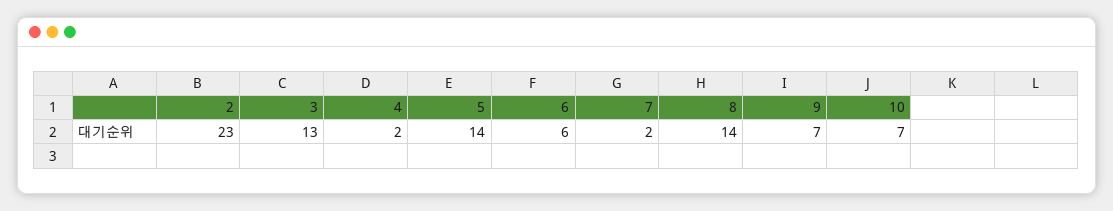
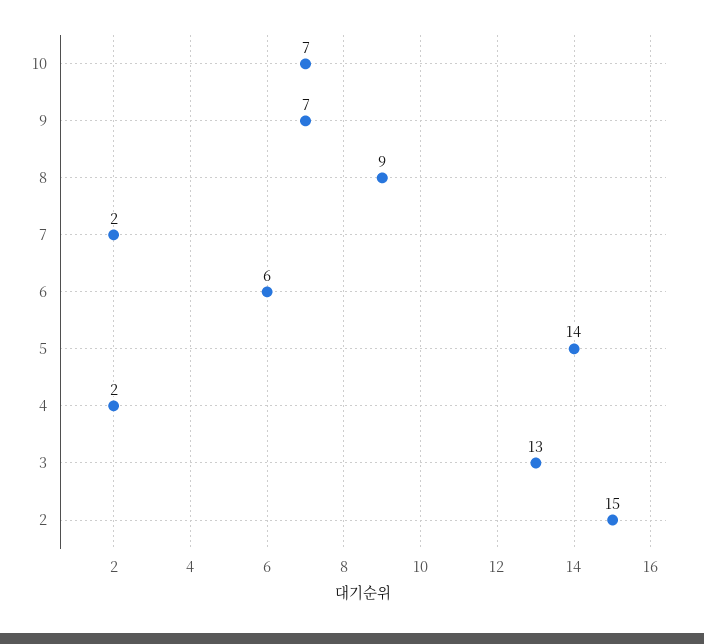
2: 23 -> 15
8: 14 -> 9

